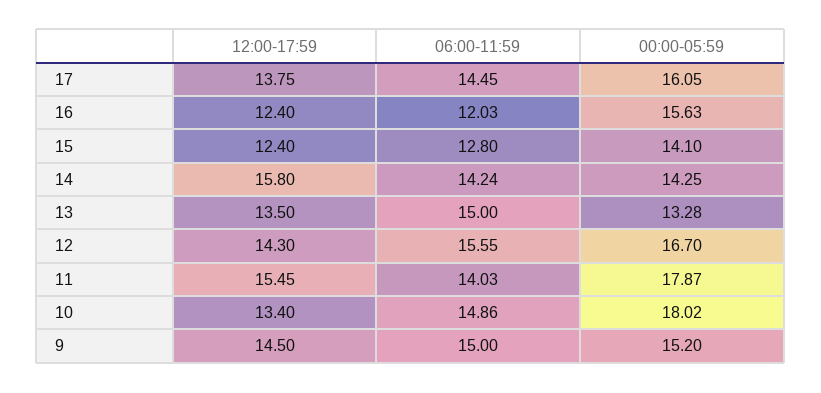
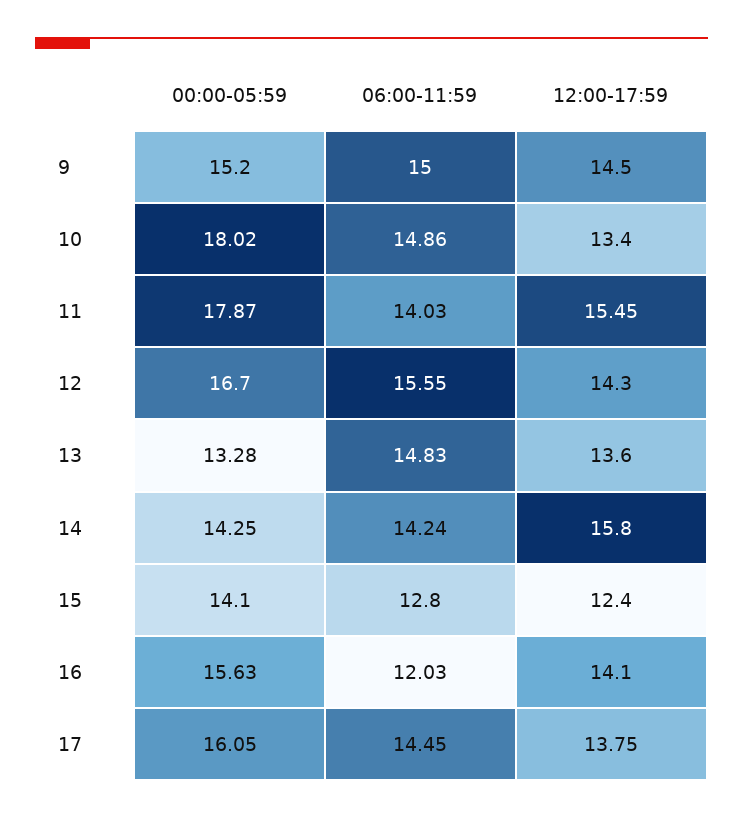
12:00-17:59, 16: 12.4 -> 14.1
12:00-17:59, 13: 13.5 -> 13.6
06:00-11:59, 13: 15 -> 14.83

